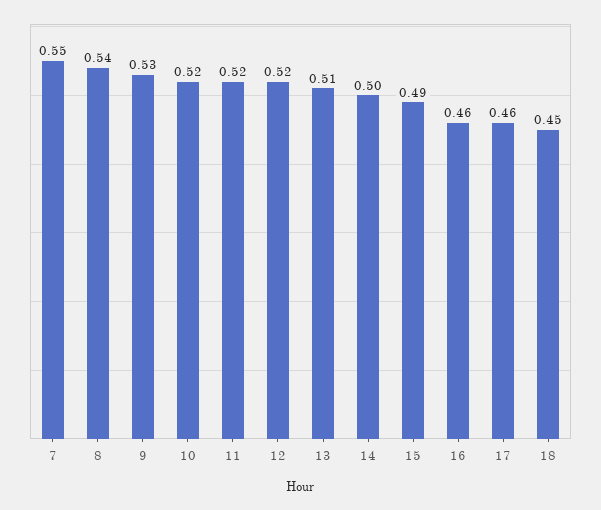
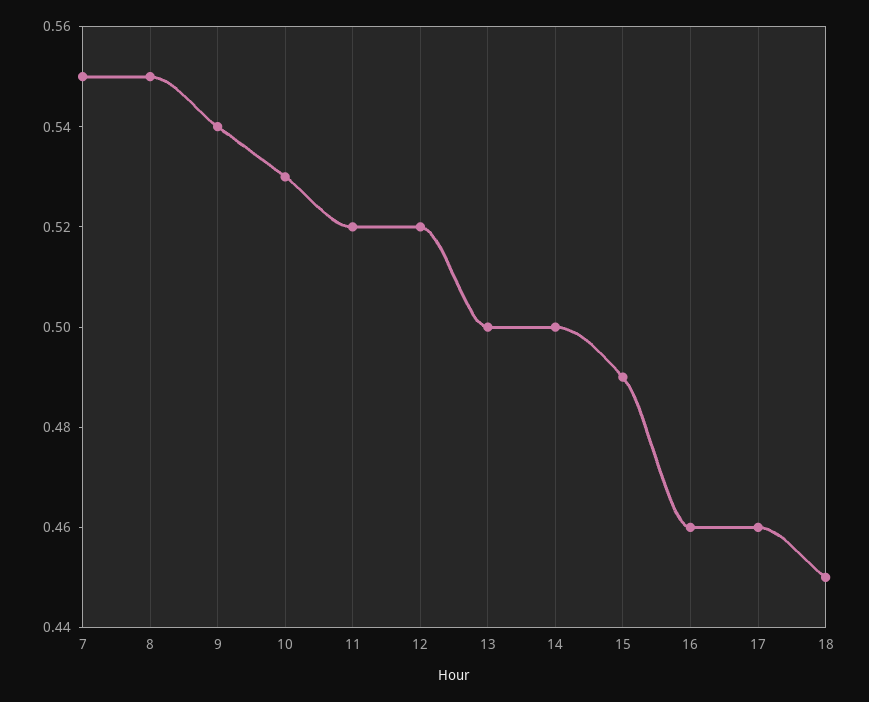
8: 0.54 -> 0.55
9: 0.53 -> 0.54
10: 0.52 -> 0.53
13: 0.51 -> 0.5

